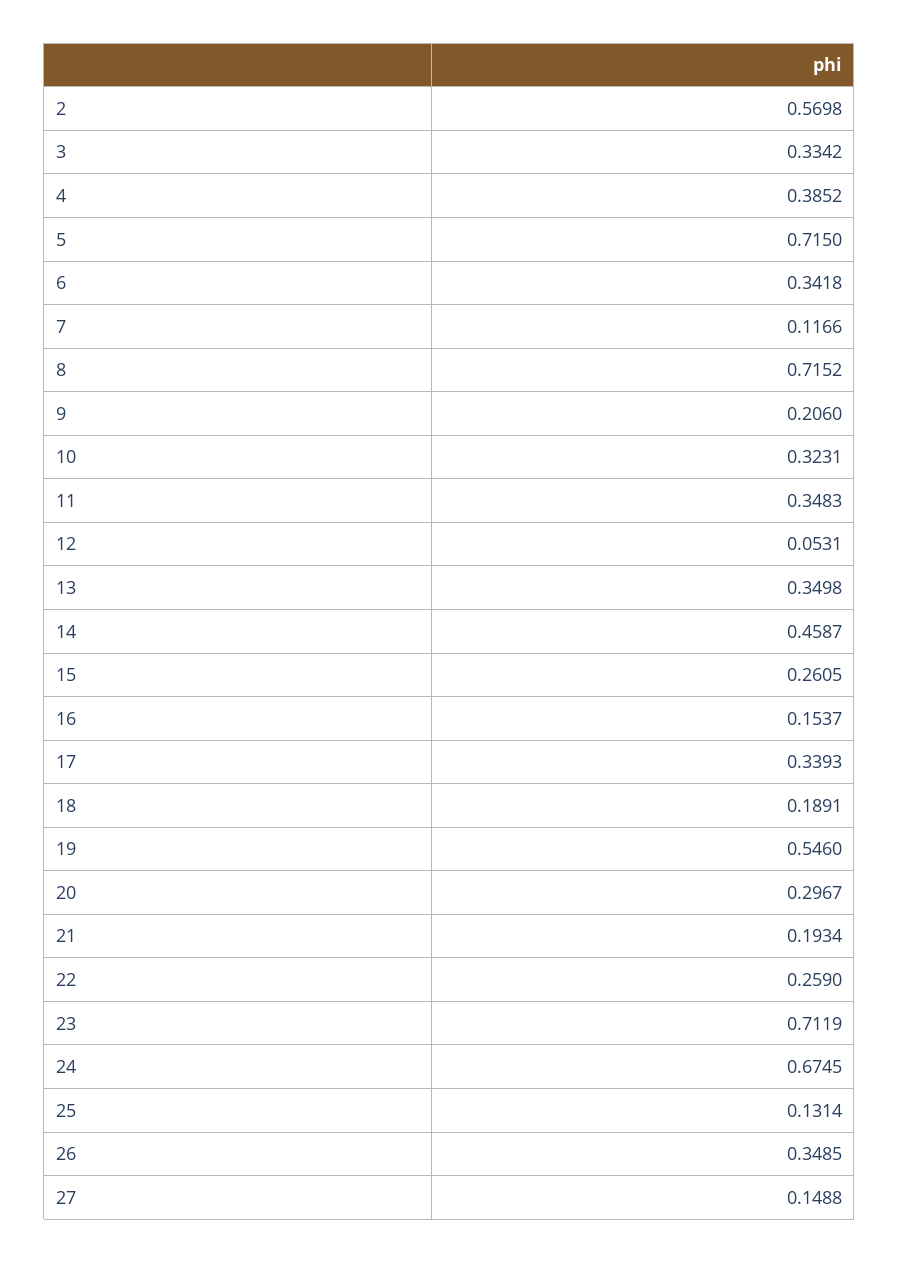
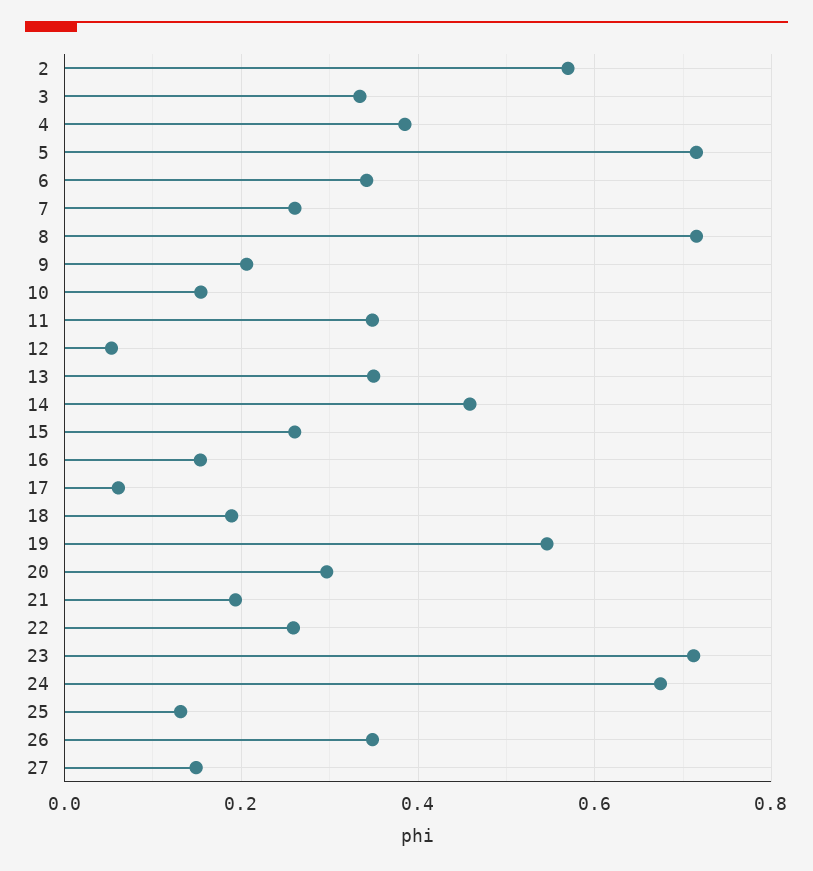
7: 0.1166 -> 0.26
10: 0.3231 -> 0.16
17: 0.3393 -> 0.06

